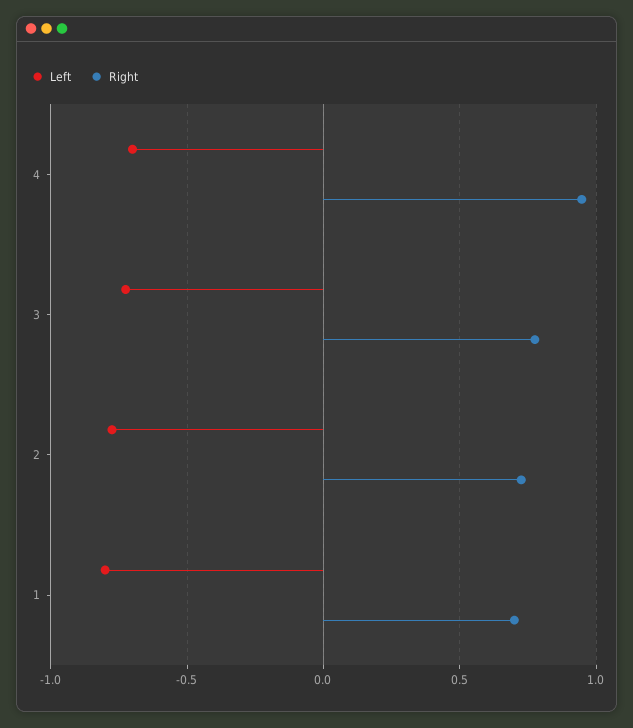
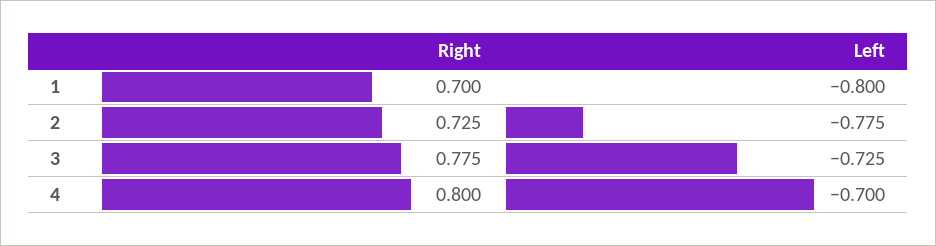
Right, 4: 0.95 -> 0.8

